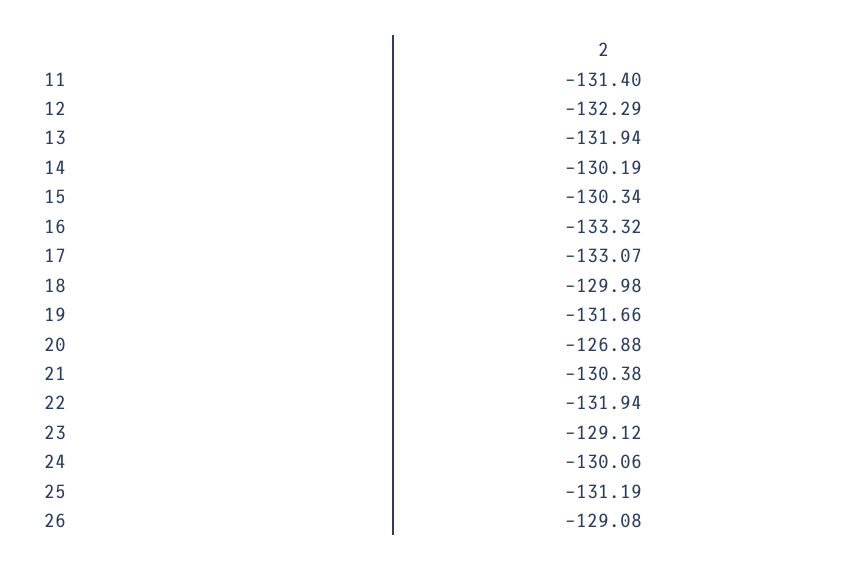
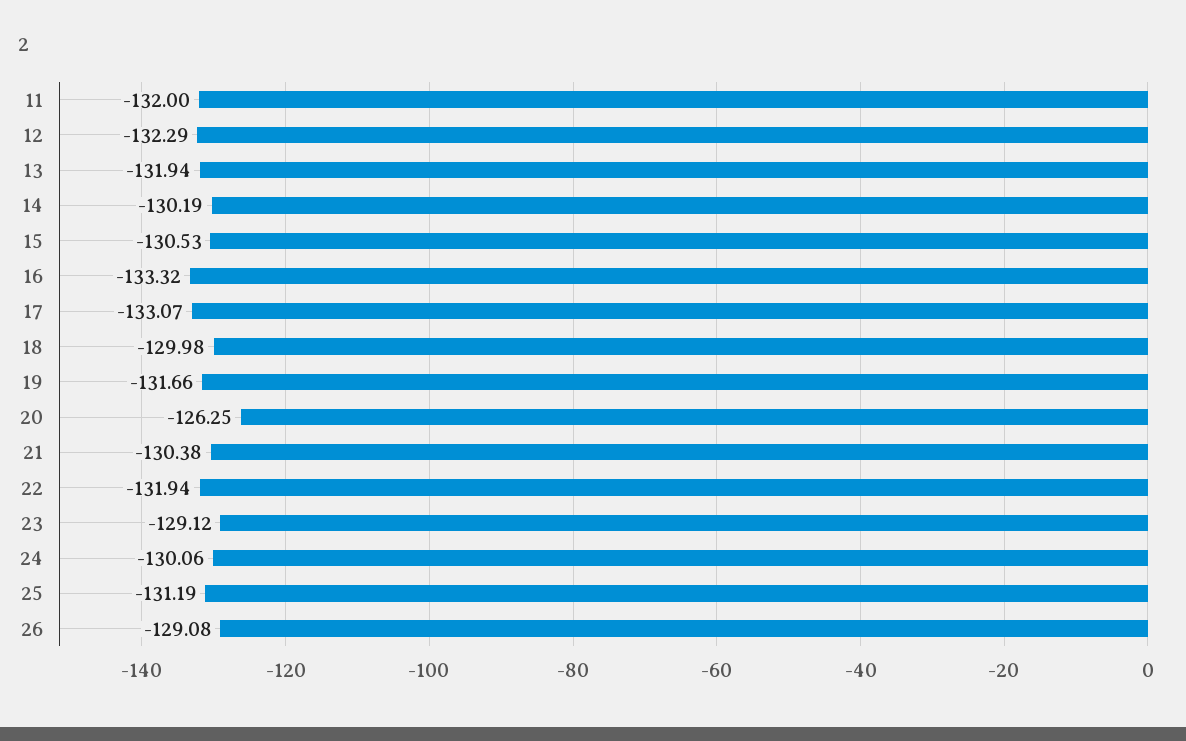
11: -131.4 -> -132
15: -130.34 -> -130.53
20: -126.88 -> -126.25

